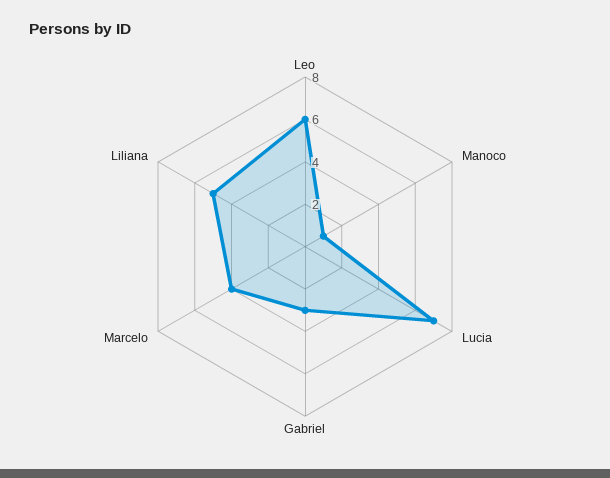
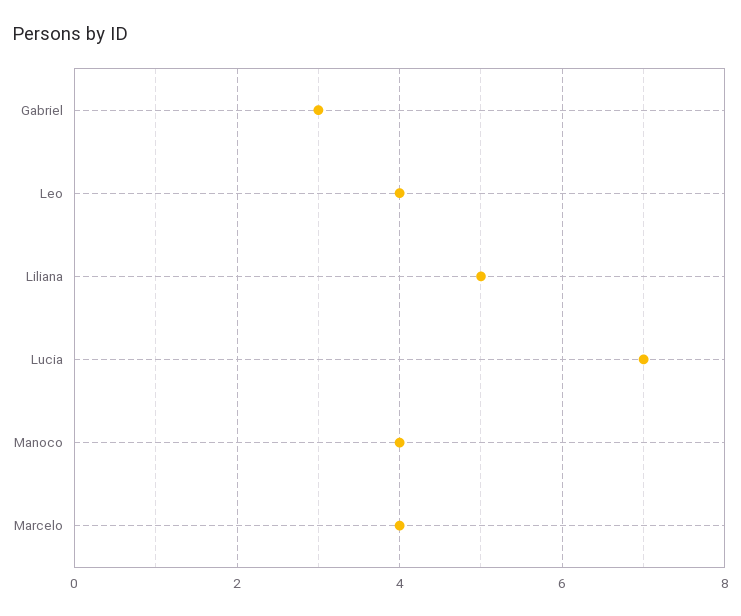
Leo: 6 -> 4
Manoco: 1 -> 4

